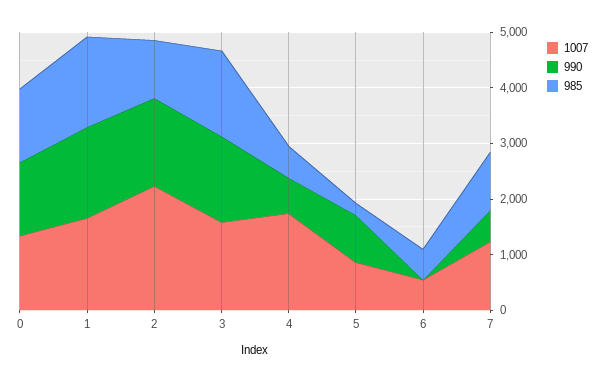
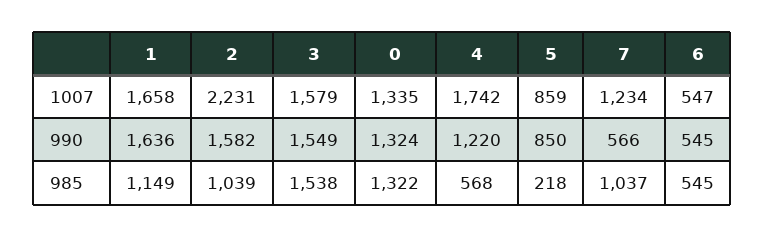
985, 1: 1600 -> 1149
990, 4: 600 -> 1220
990, 6: 0 -> 545

